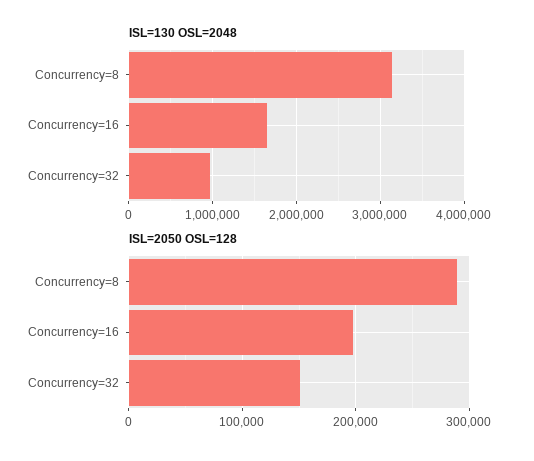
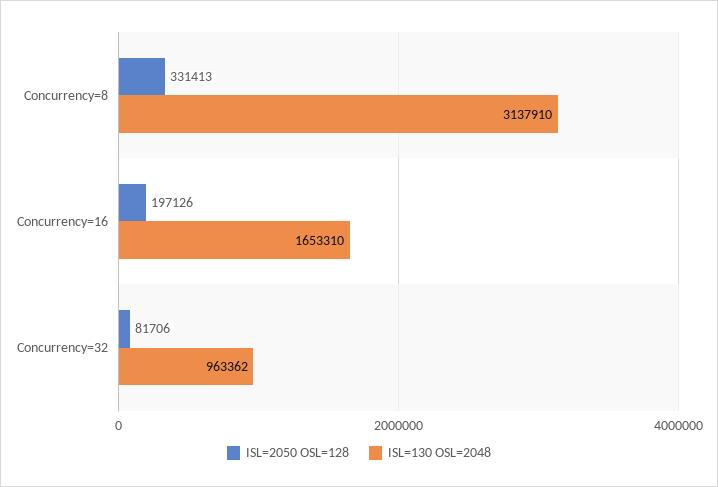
ISL=2050 OSL=128, Concurrency=8: 290000 -> 331413
ISL=2050 OSL=128, Concurrency=32: 150000 -> 81706

